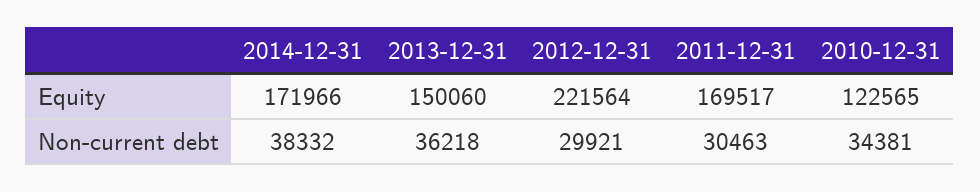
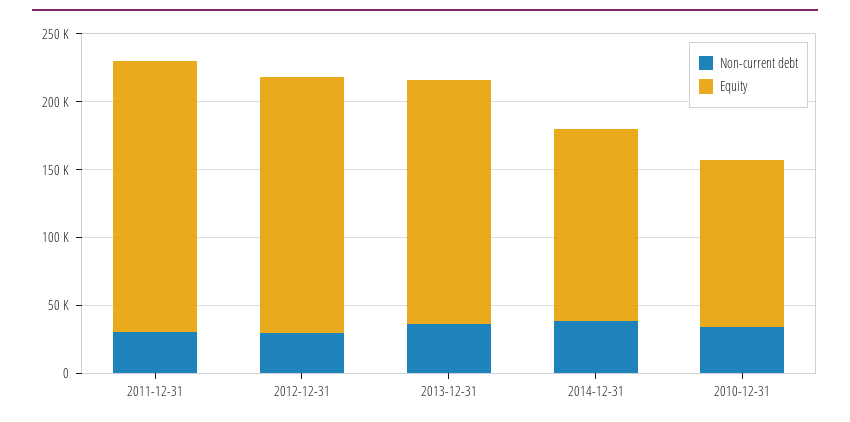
Equity, 2014-12-31: 171966 -> 140000
Equity, 2013-12-31: 150060 -> 180000
Equity, 2012-12-31: 221564 -> 190000
Equity, 2011-12-31: 169517 -> 200000

